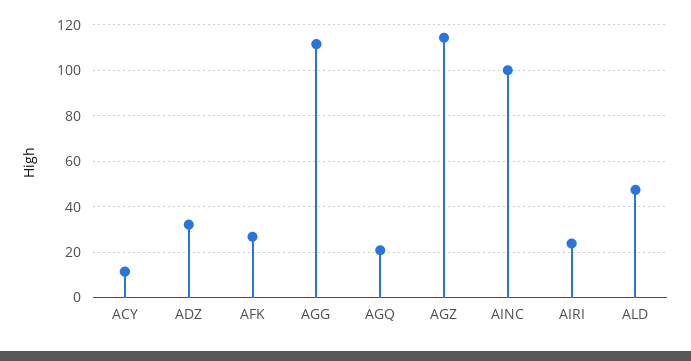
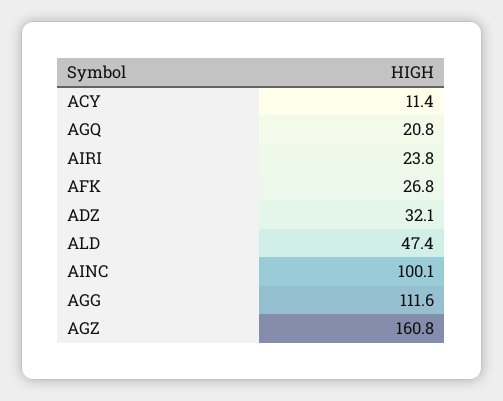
AGZ: 115 -> 160.8

